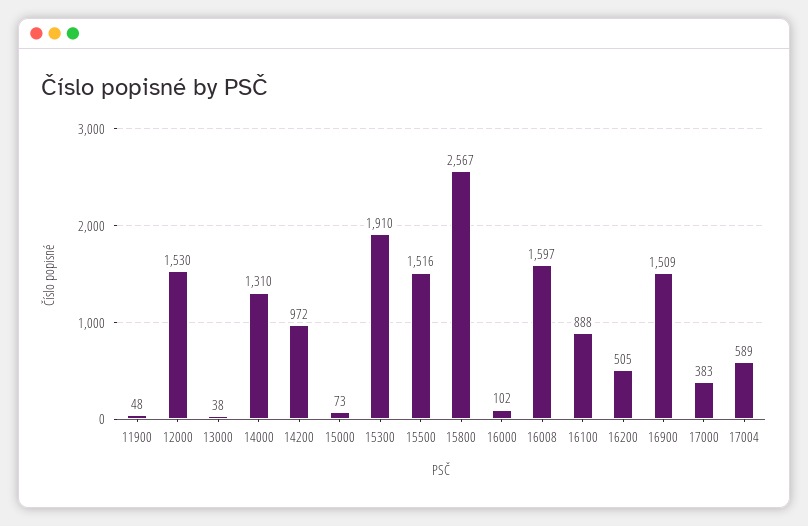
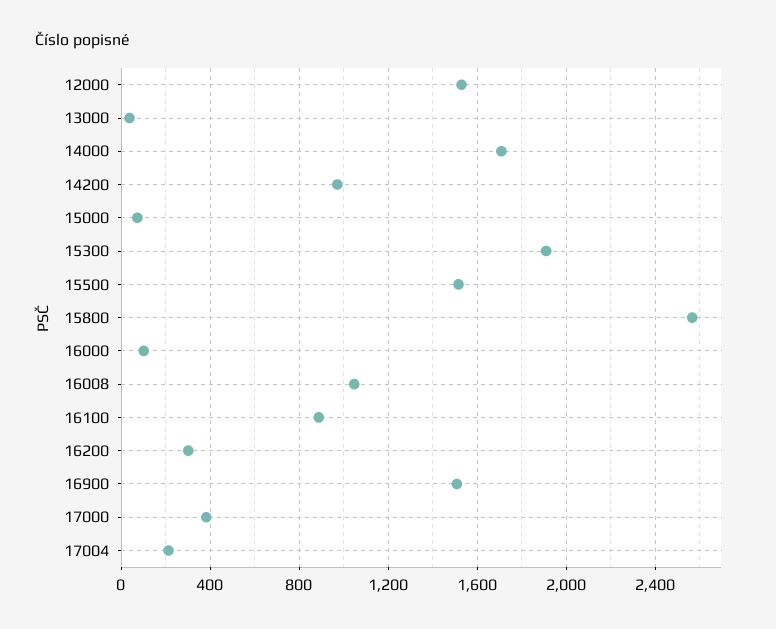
11900: 48 -> none
14000: 1310 -> 1700
16008: 1597 -> 1050
16200: 505 -> 300
17004: 589 -> 200

